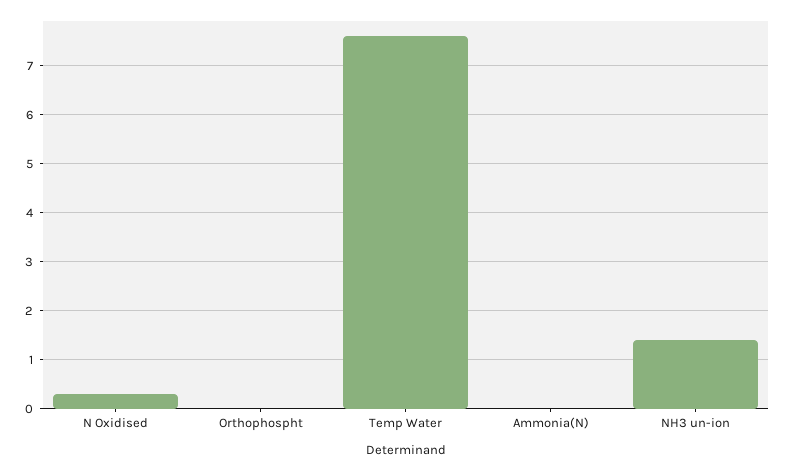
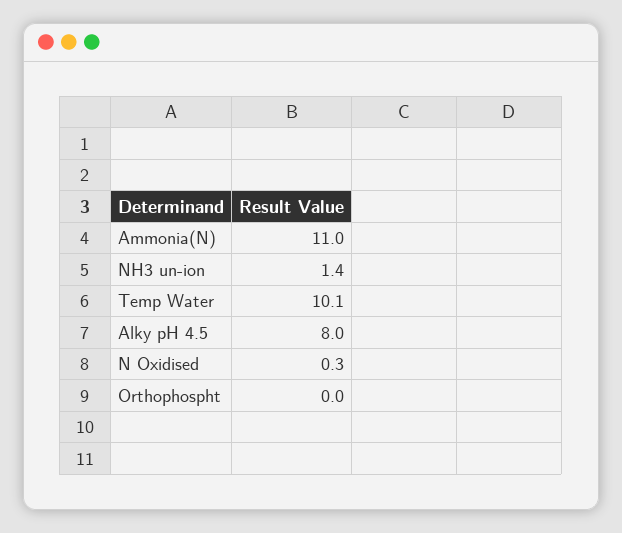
Temp Water: 7.5 -> 10.1
Ammonia(N): 0 -> 11
Alky pH 4.5: none -> 8

